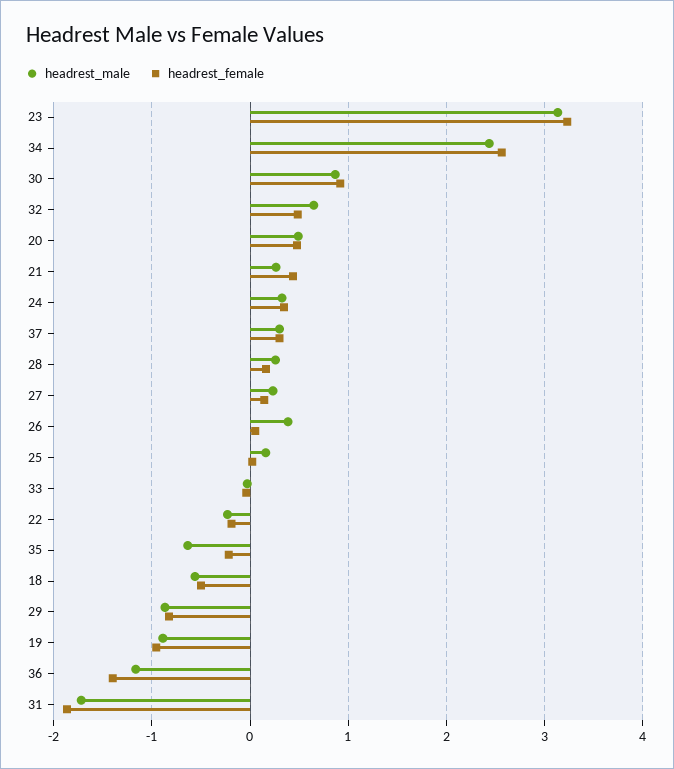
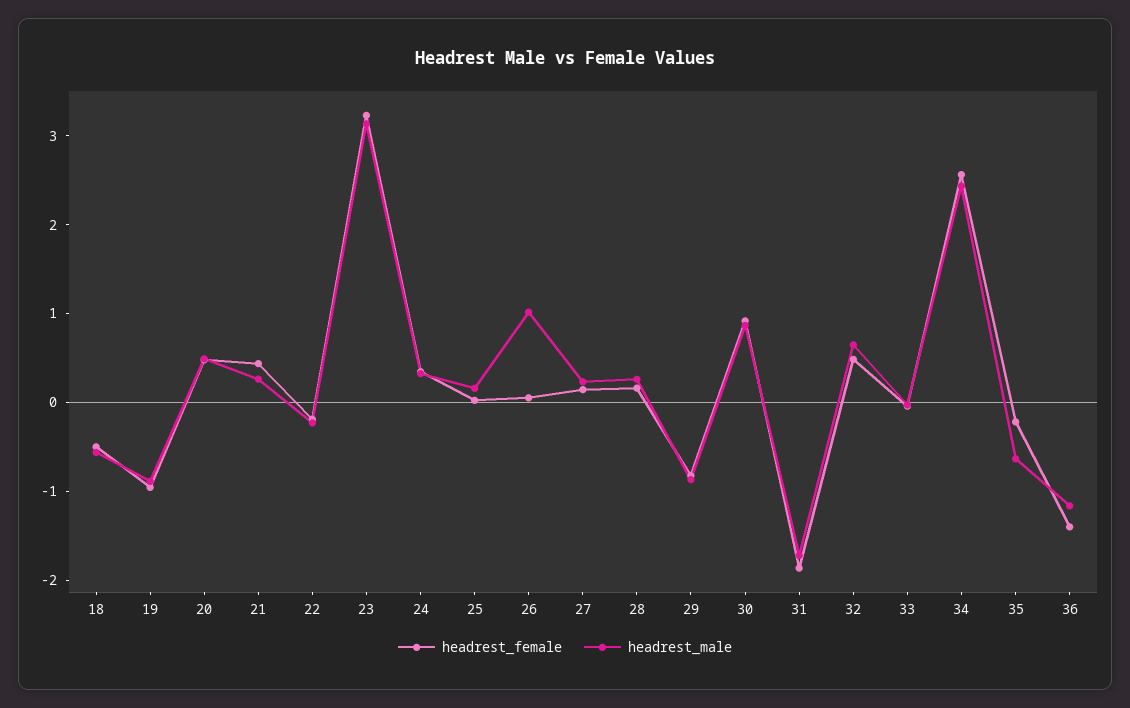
headrest_male, 37: 0.3 -> none
headrest_female, 37: 0.3 -> none
headrest_male, 26: 0.4 -> 1

